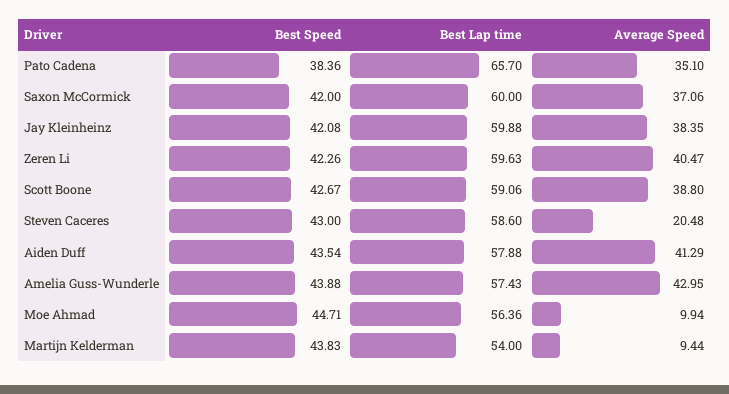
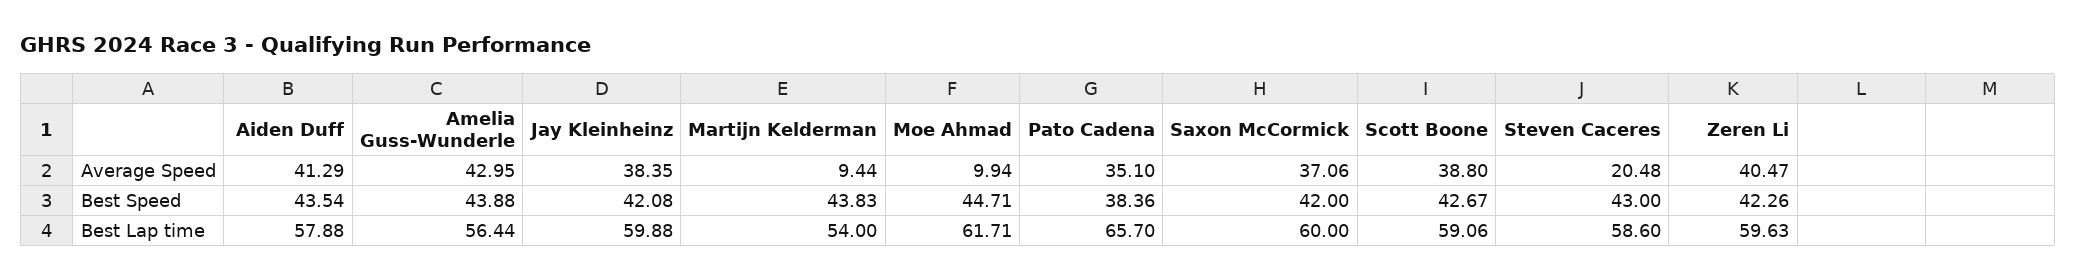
Best Lap time, Amelia Guss-Wunderle: 57.43 -> 56.44
Best Lap time, Moe Ahmad: 56.36 -> 61.71

